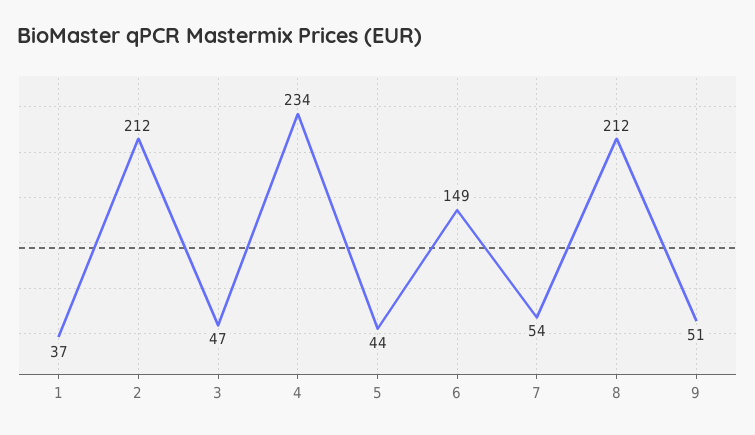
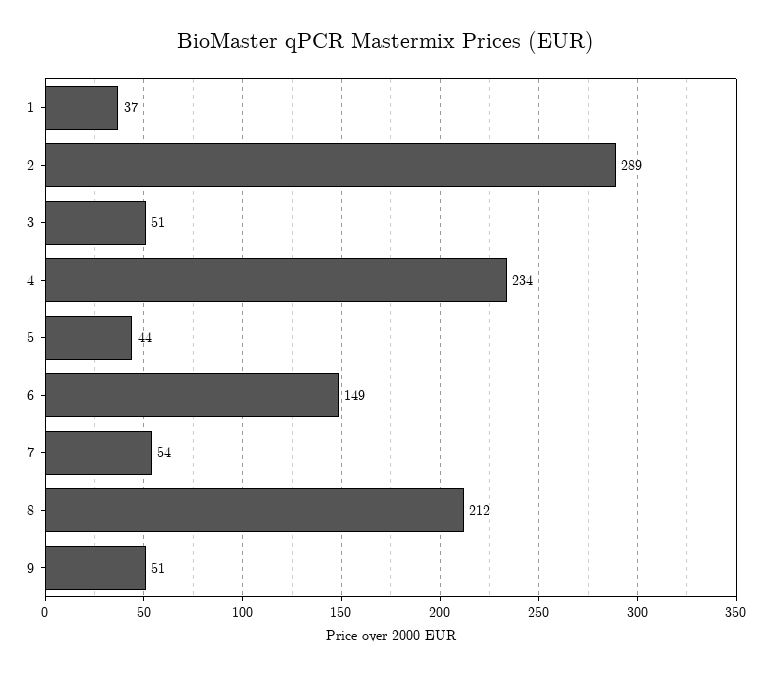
2: 212 -> 289
3: 47 -> 51

